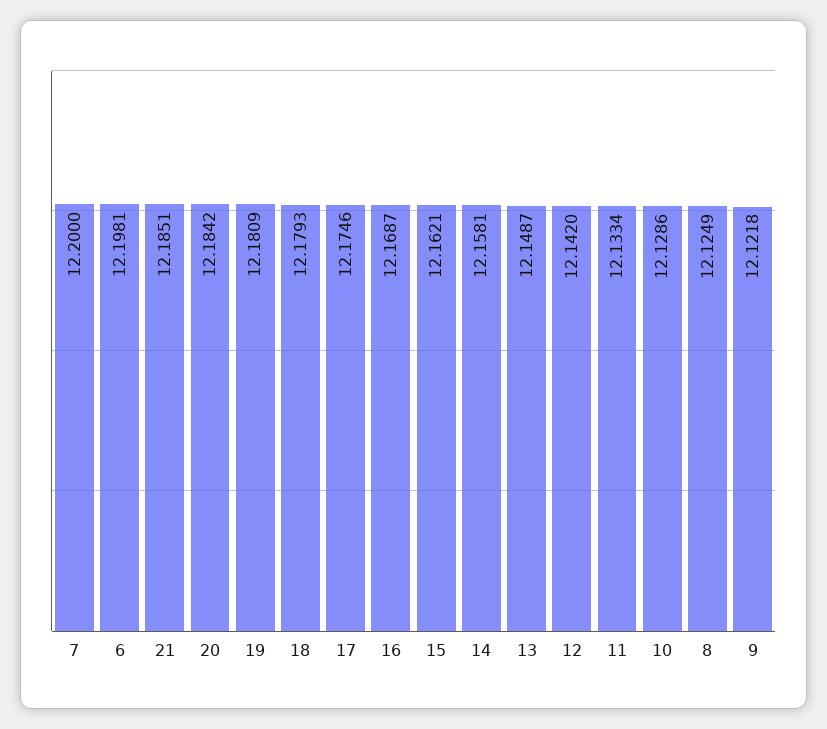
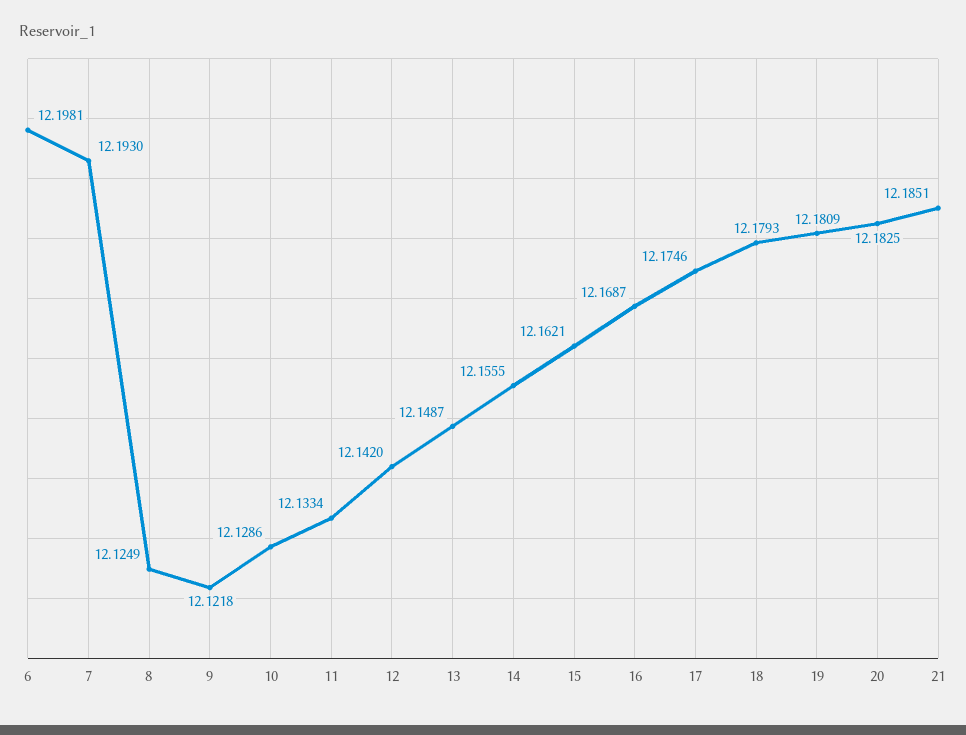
7: 12.2 -> 12.193
20: 12.1842 -> 12.1825
14: 12.1581 -> 12.1555

